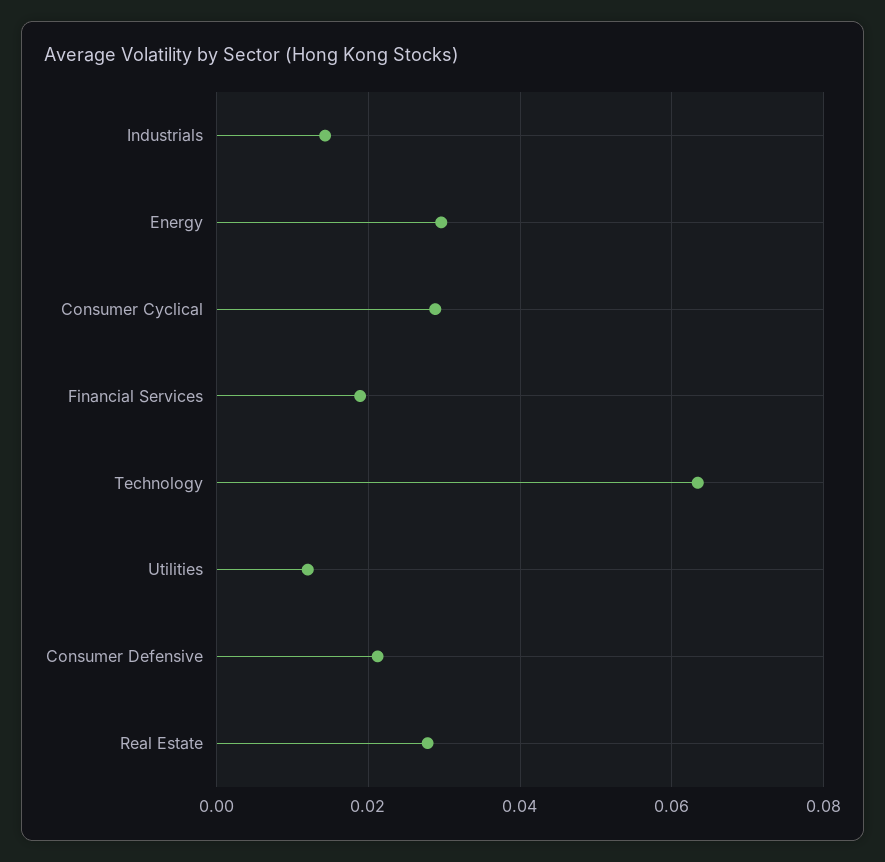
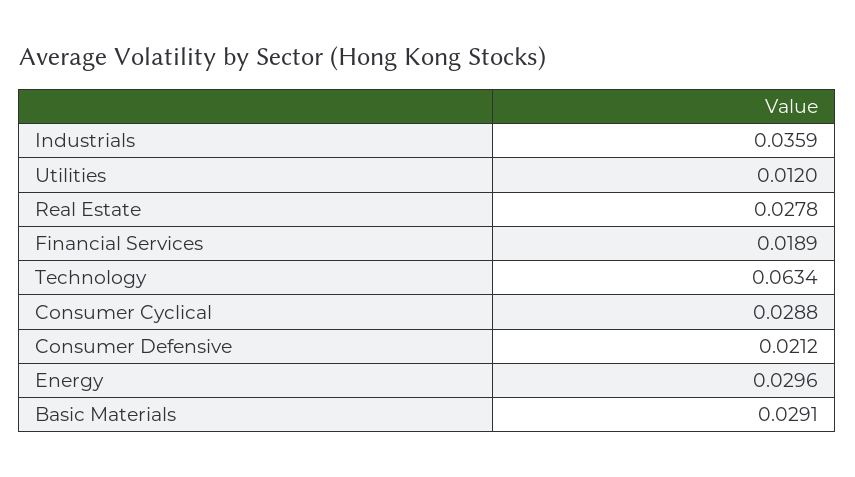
Industrials: 0.014 -> 0.0359
Basic Materials: none -> 0.0291

